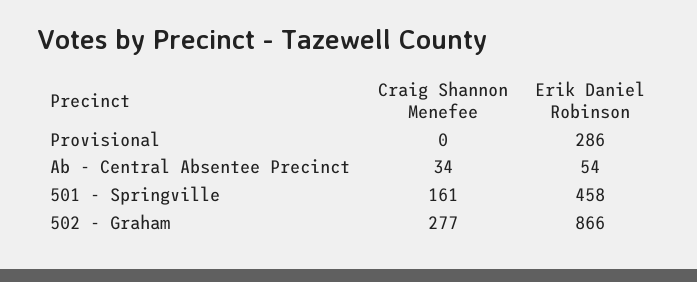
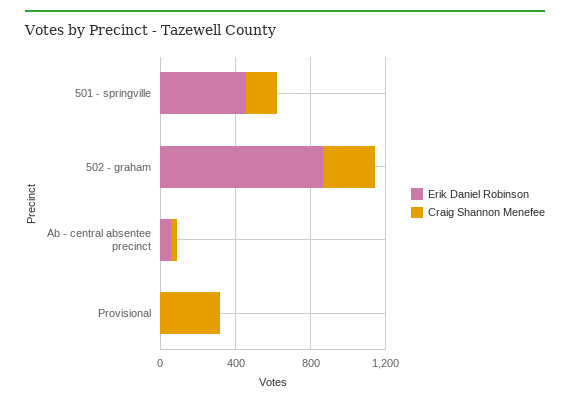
Craig Shannon Menefee, Provisional: 0 -> 300
Erik Daniel Robinson, Provisional: 286 -> 0

